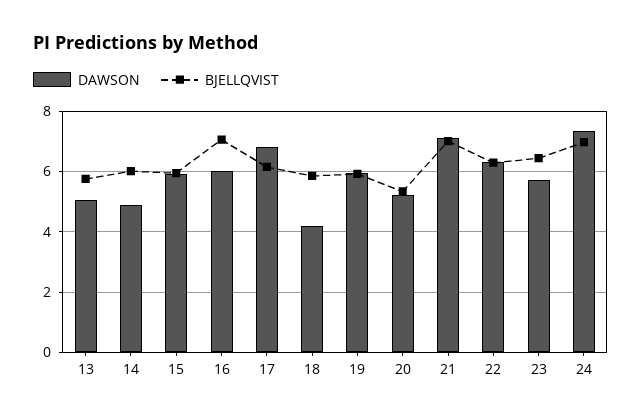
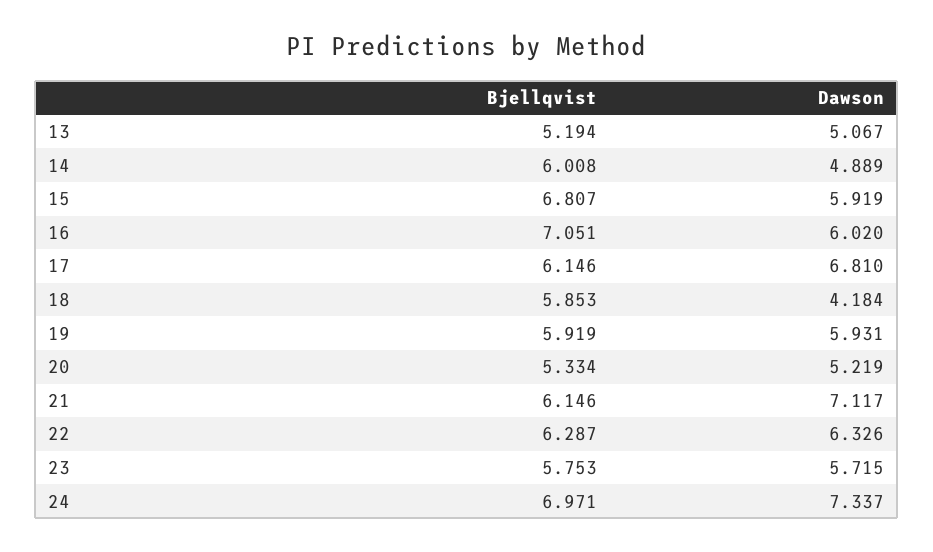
BJELLQVIST, 13: 5.8 -> 5.194
BJELLQVIST, 15: 6 -> 6.807
BJELLQVIST, 21: 7 -> 6.146
BJELLQVIST, 23: 6.4 -> 5.753

